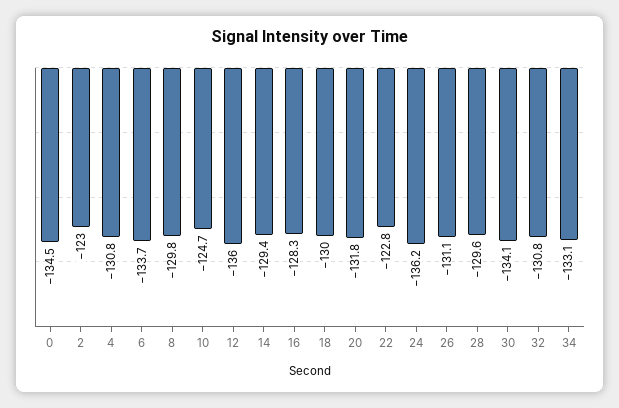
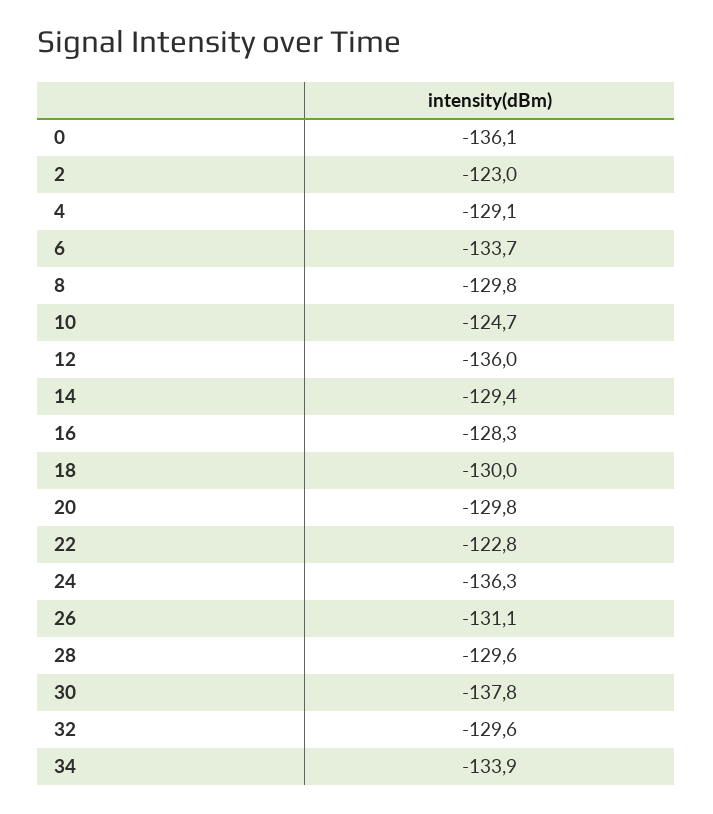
0: -134.5 -> -136.1
4: -130.8 -> -129.1
20: -131.8 -> -129.8
24: -136.2 -> -136.3
30: -134.1 -> -137.8
32: -130.8 -> -129.6
34: -133.1 -> -133.9

